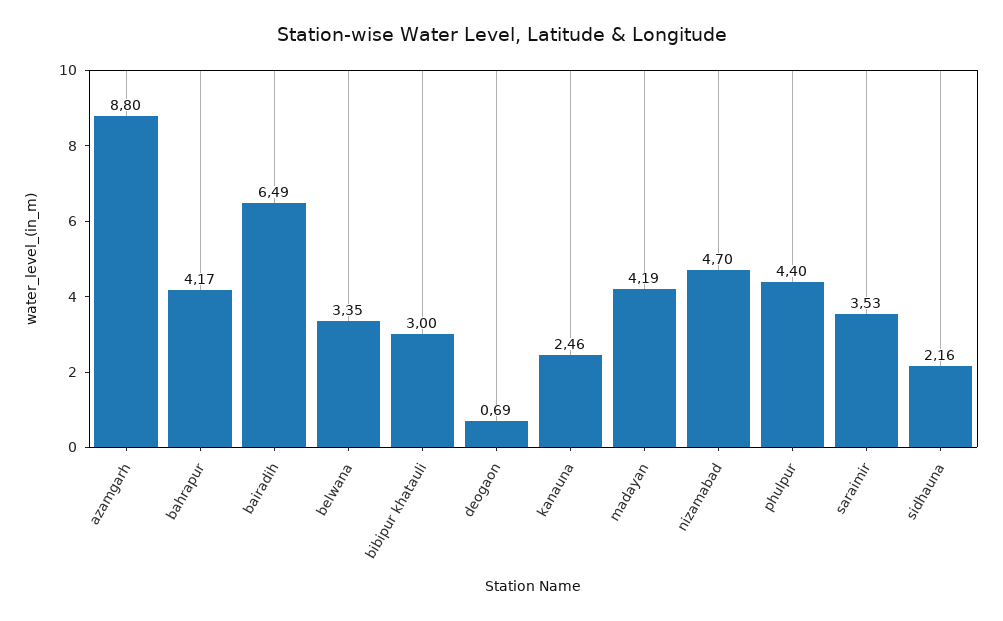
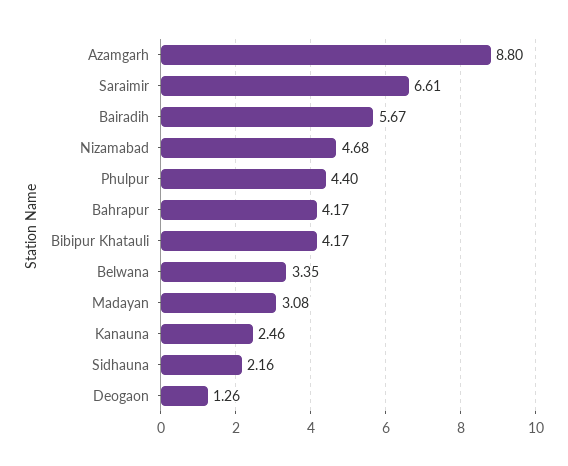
bairadih: 6.49 -> 5.67
bibipur khatauli: 3 -> 4.17
deogaon: 0.69 -> 1.26
madayan: 4.19 -> 3.08
nizamabad: 4.7 -> 4.68
saraimir: 3.53 -> 6.61

